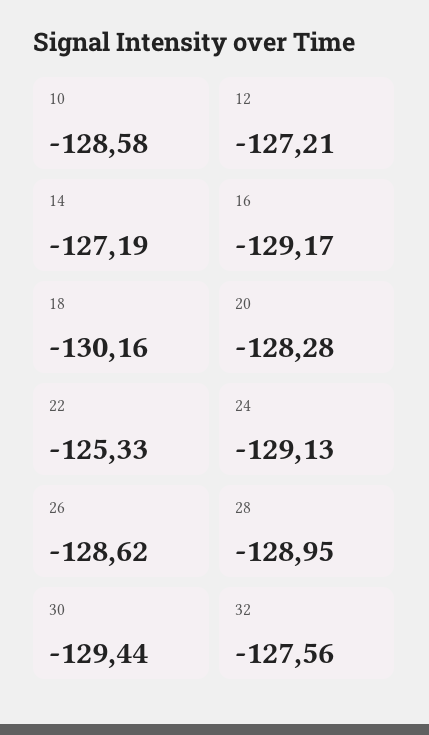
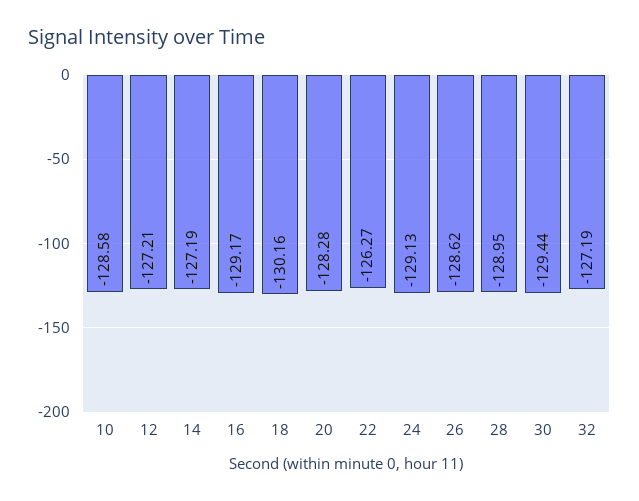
22: -125.33 -> -126.27
32: -127.56 -> -127.19

